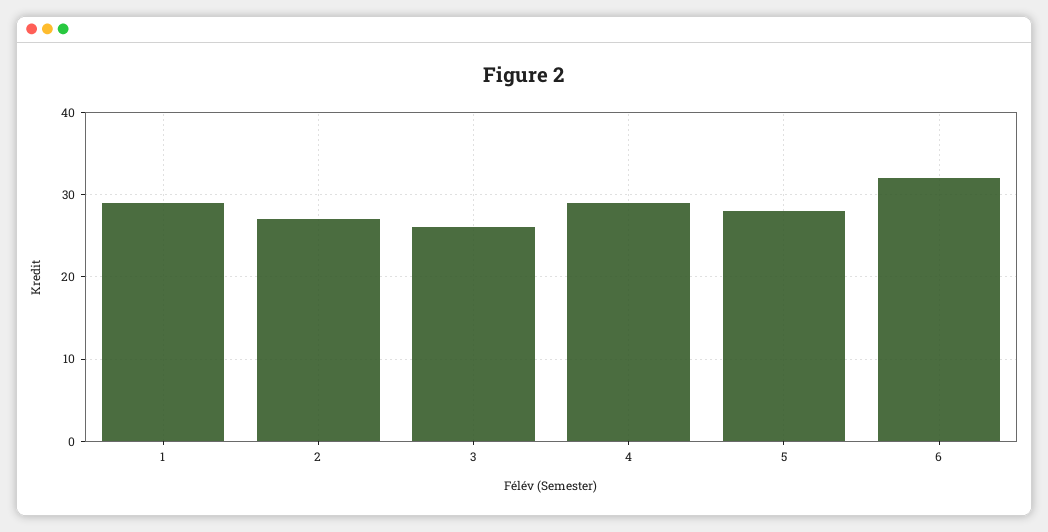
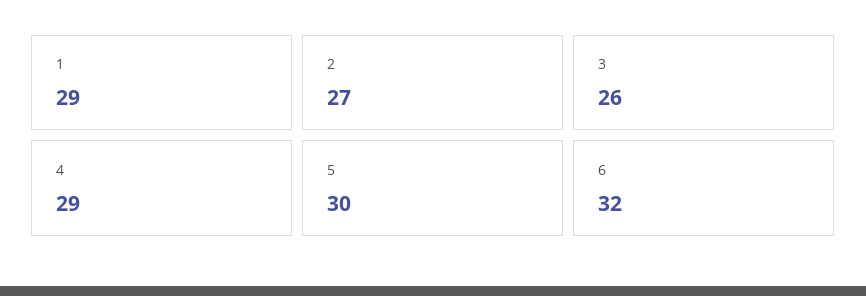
5: 28 -> 30

